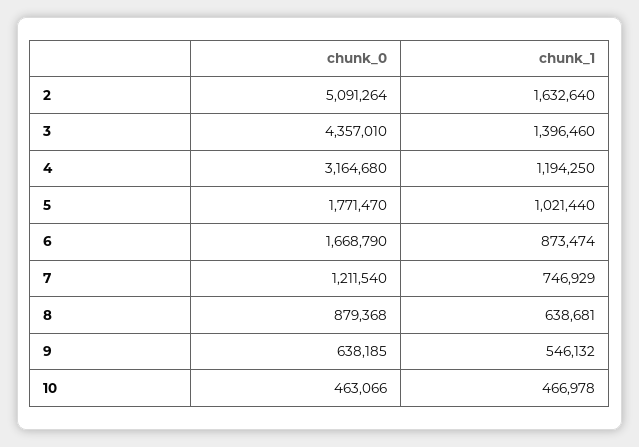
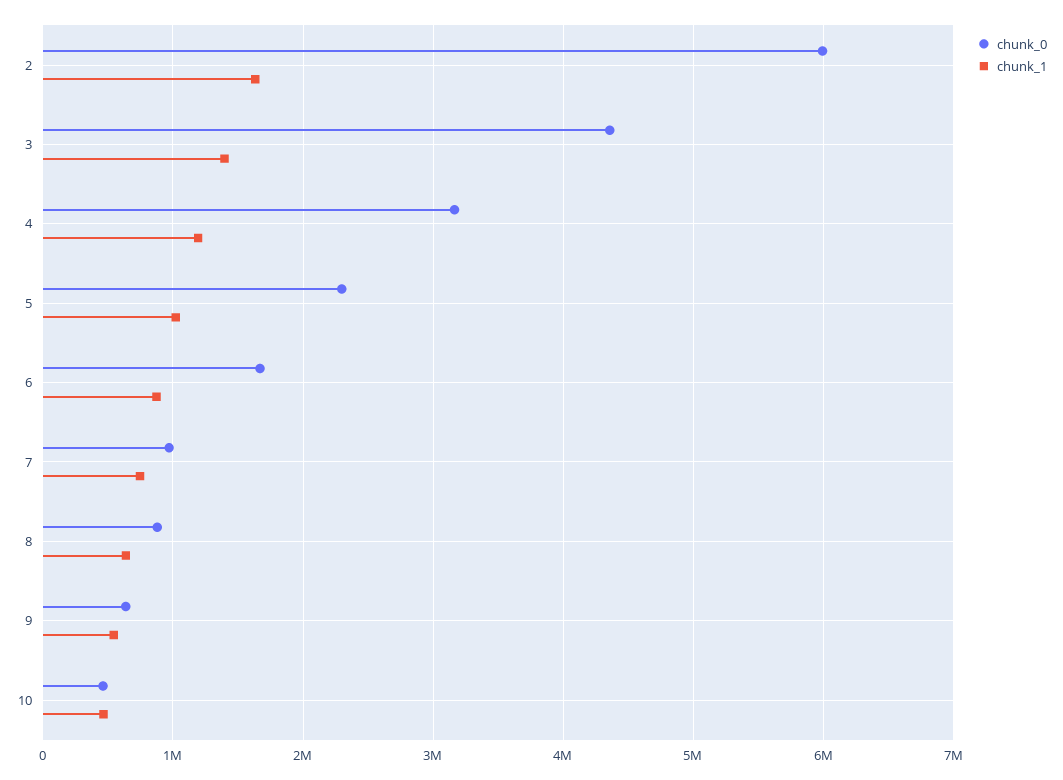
chunk_0, 2: 5091264 -> 6000000
chunk_0, 5: 1771470 -> 2300000
chunk_0, 7: 1211540 -> 1000000

